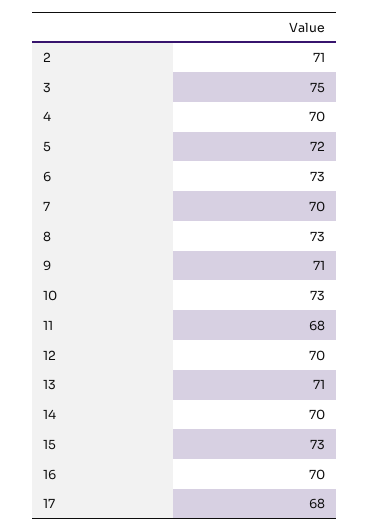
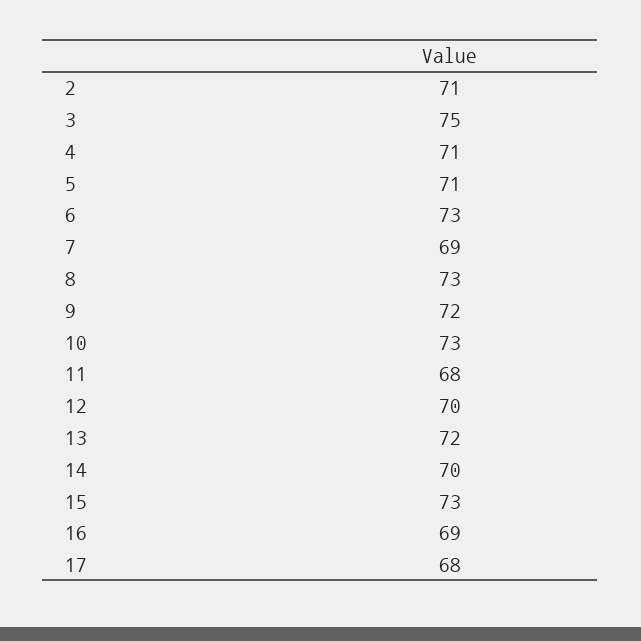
4: 70 -> 71
5: 72 -> 71
7: 70 -> 69
9: 71 -> 72
13: 71 -> 72
16: 70 -> 69

